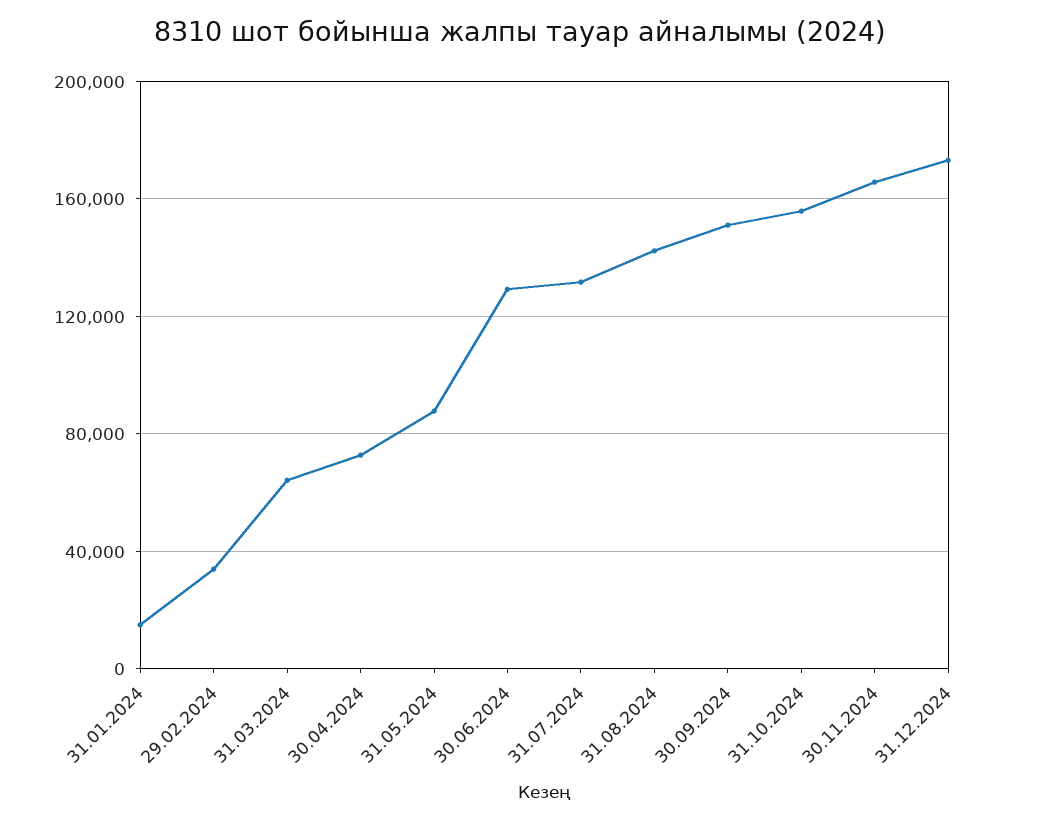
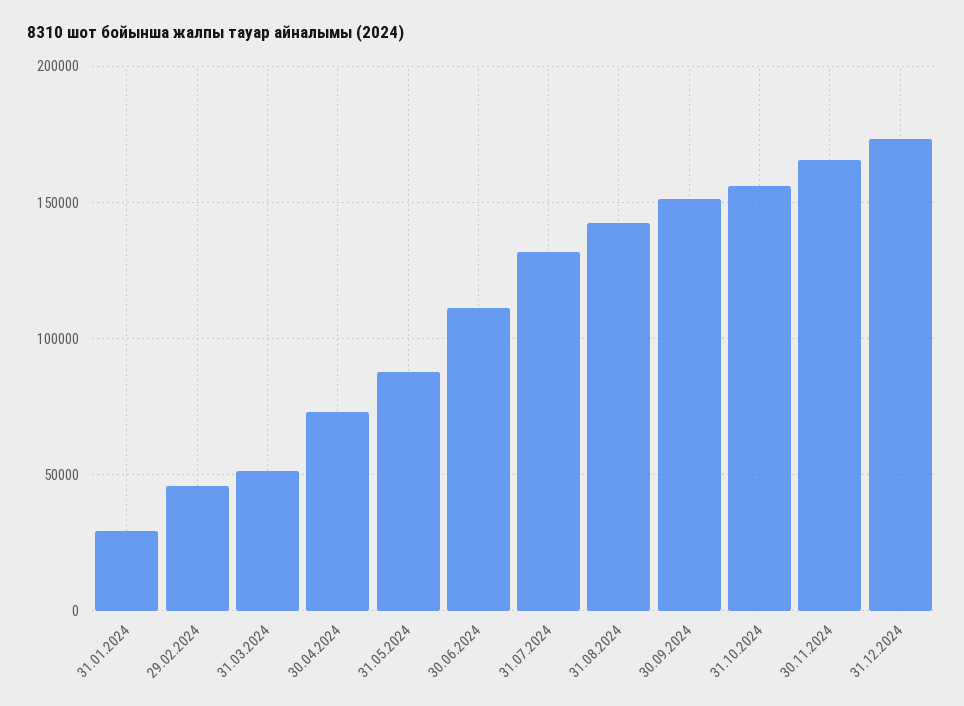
31.01.2024: 15000 -> 30000
29.02.2024: 35000 -> 45000
31.03.2024: 65000 -> 50000
30.06.2024: 130000 -> 110000

